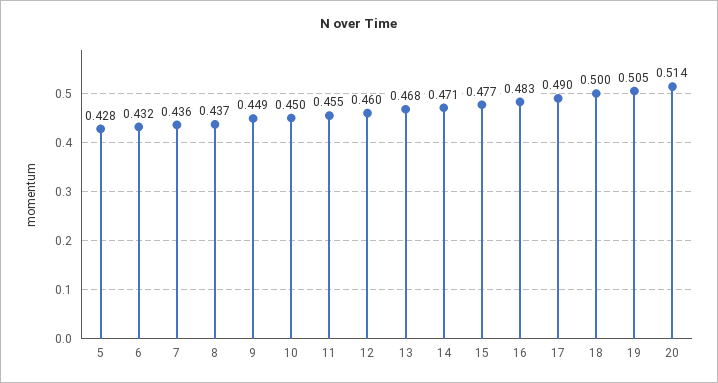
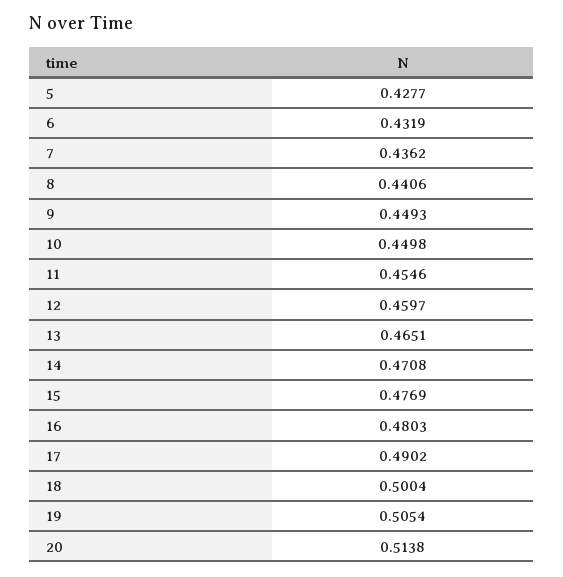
8: 0.437 -> 0.4406
13: 0.468 -> 0.4651
16: 0.483 -> 0.4803

